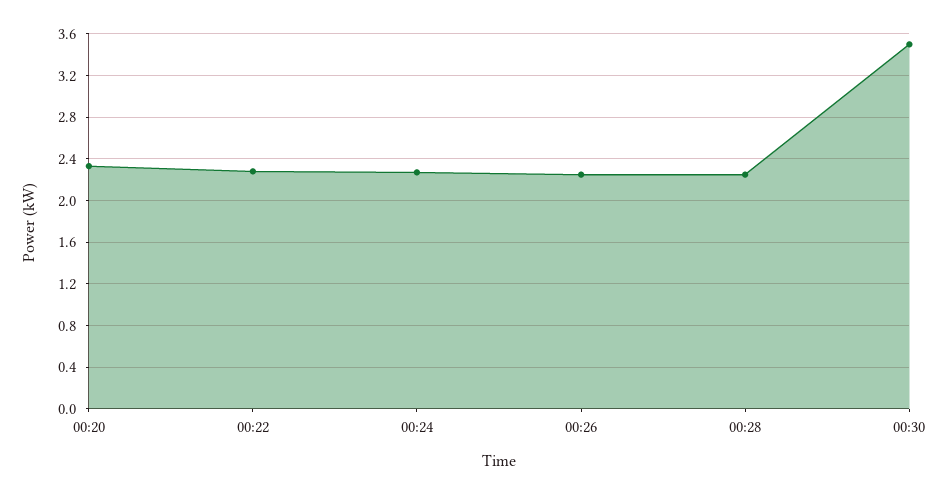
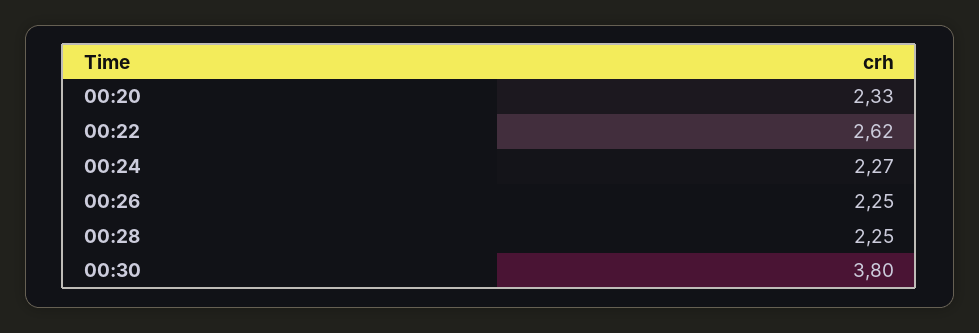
00:22: 2.3 -> 2.62
00:30: 3.5 -> 3.8

